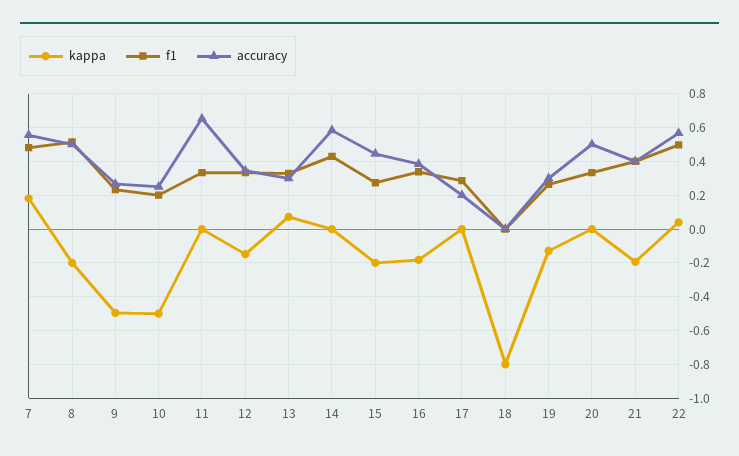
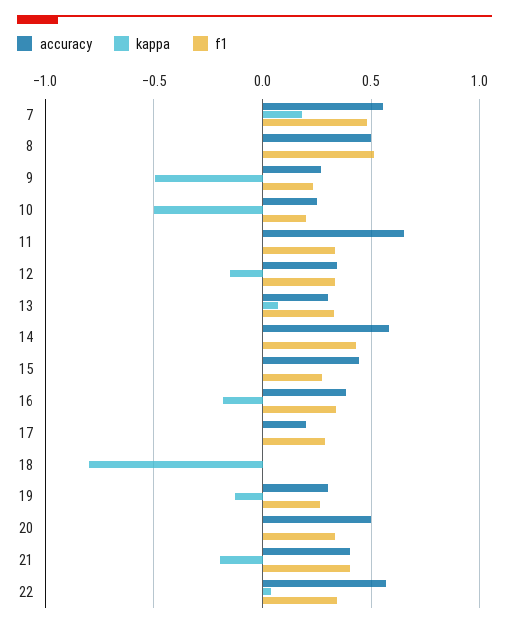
kappa, 8: -0.2 -> 0
kappa, 15: -0.2 -> 0
f1, 22: 0.5 -> 0.35

